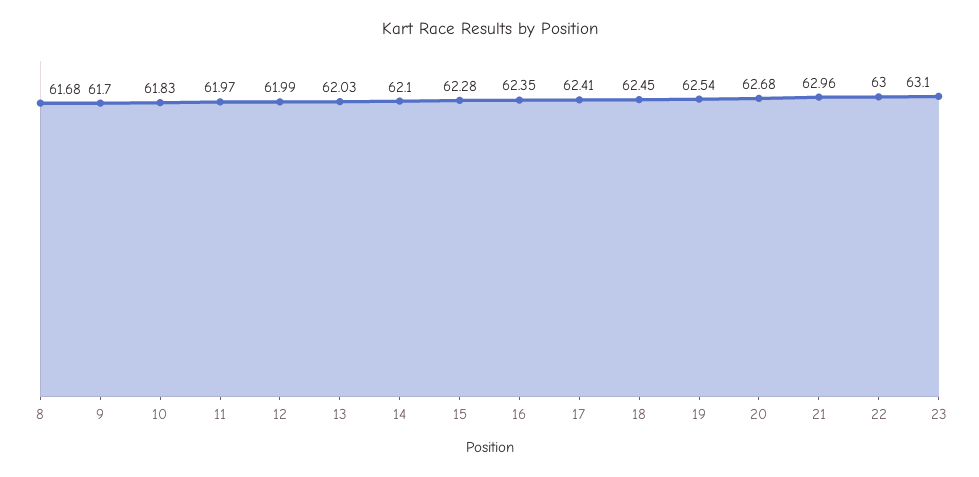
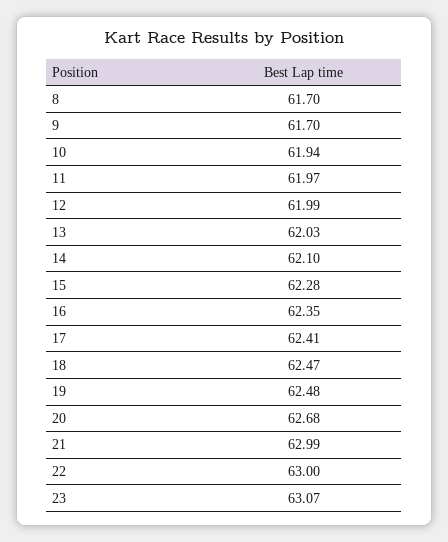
8: 61.68 -> 61.7
10: 61.83 -> 61.94
18: 62.45 -> 62.47
19: 62.54 -> 62.48
21: 62.96 -> 62.99
23: 63.1 -> 63.07

